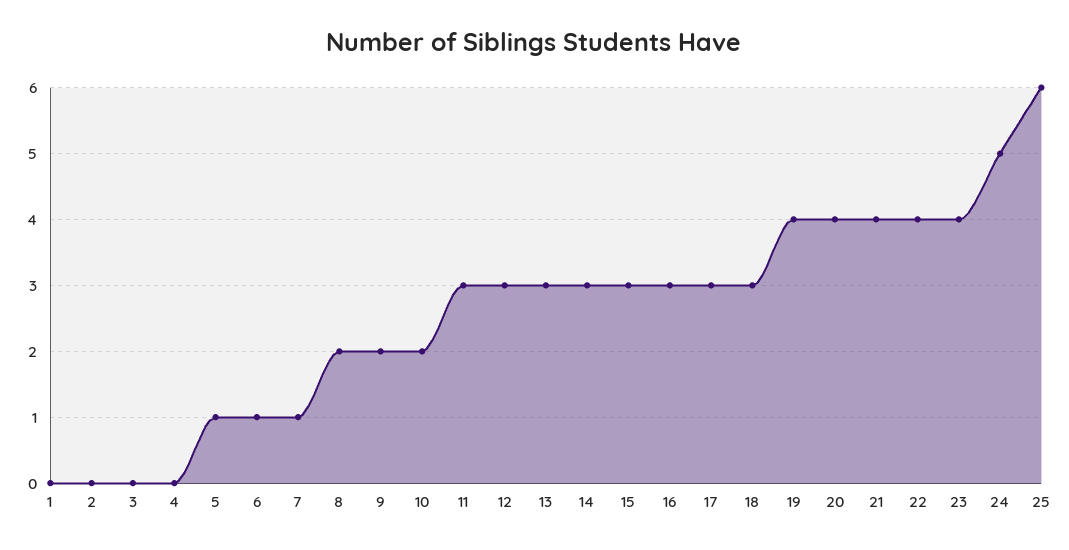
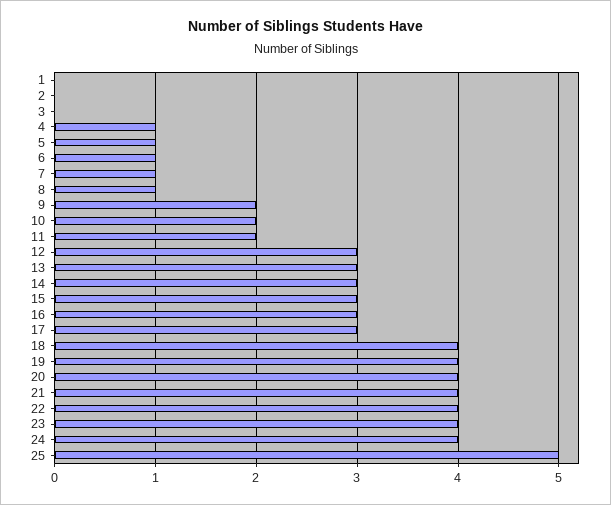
4: 0 -> 1
8: 2 -> 1
11: 3 -> 2
18: 3 -> 4
24: 5 -> 4
25: 6 -> 5

